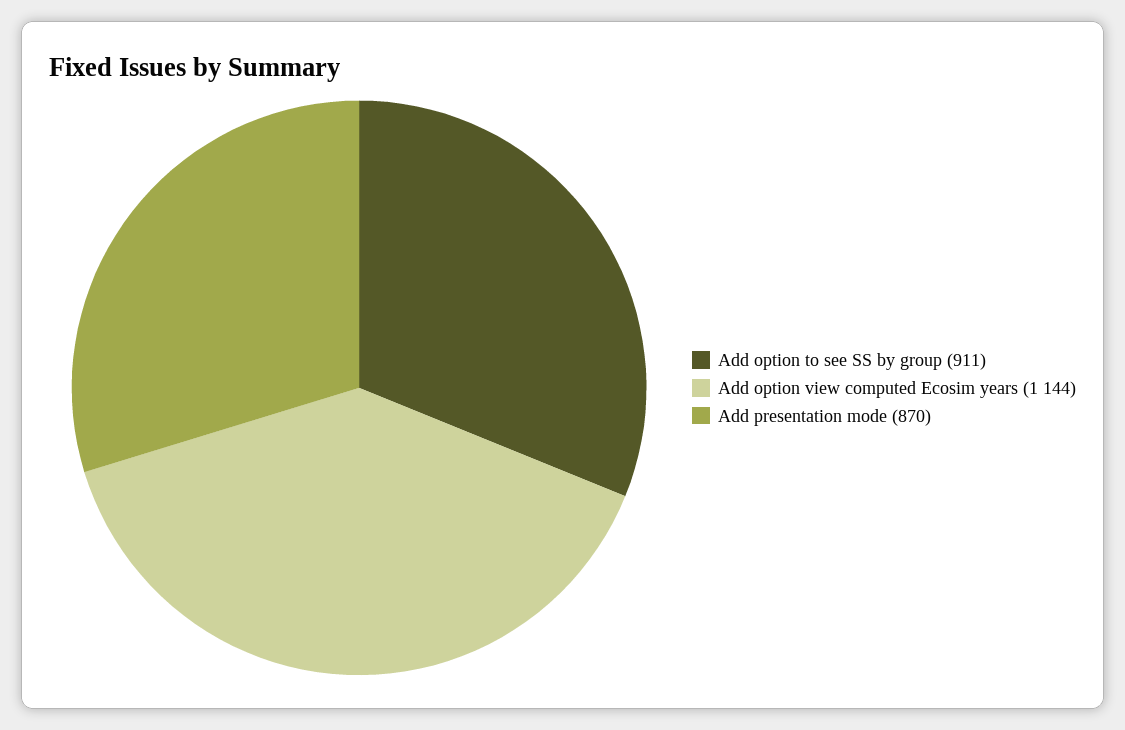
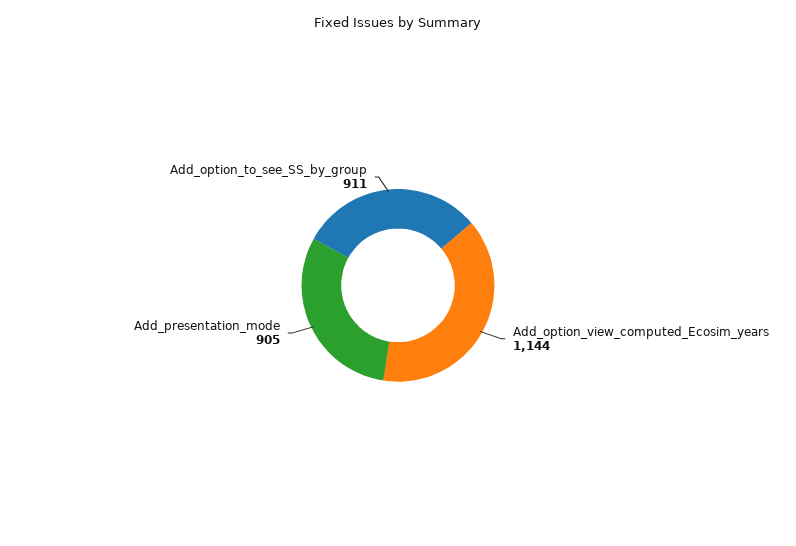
Add presentation mode: 870 -> 905

